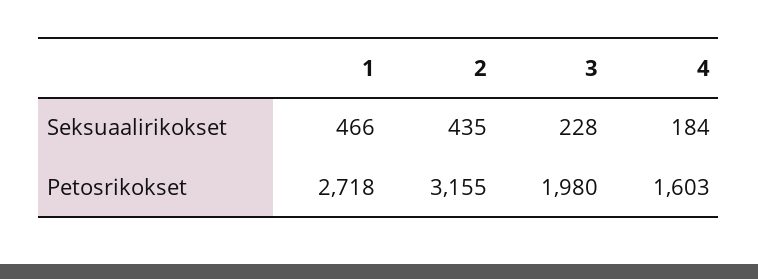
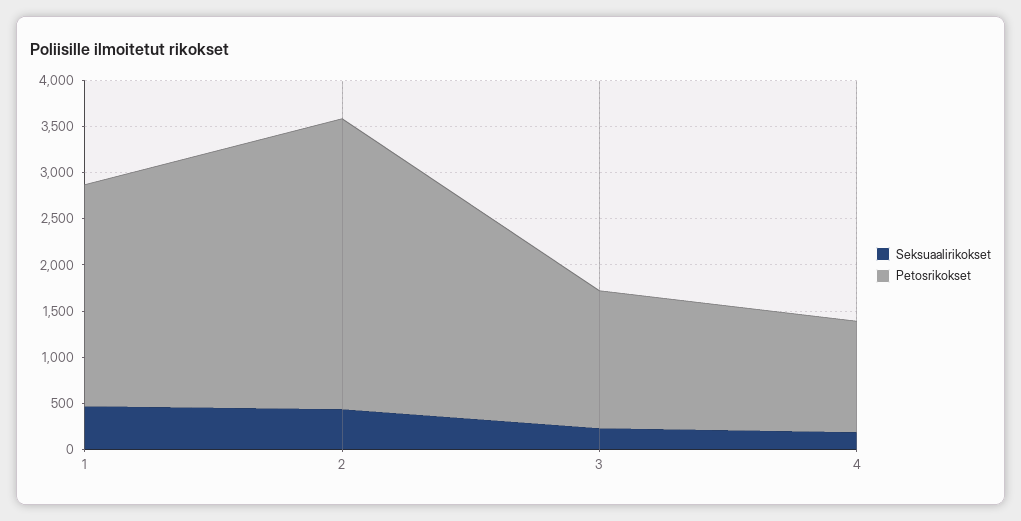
Petosrikokset, 1: 2718 -> 2400
Petosrikokset, 3: 1980 -> 1500
Petosrikokset, 4: 1603 -> 1200

